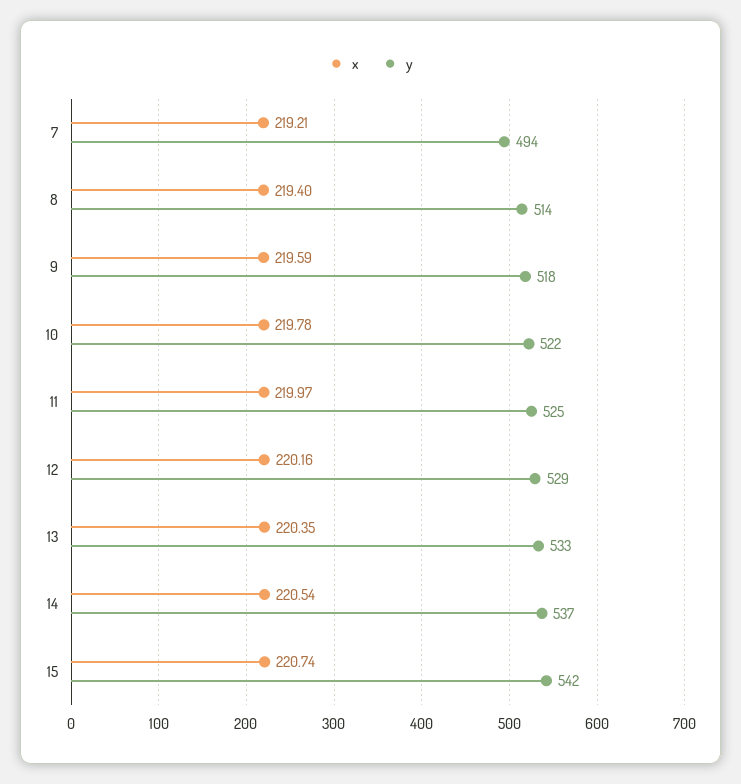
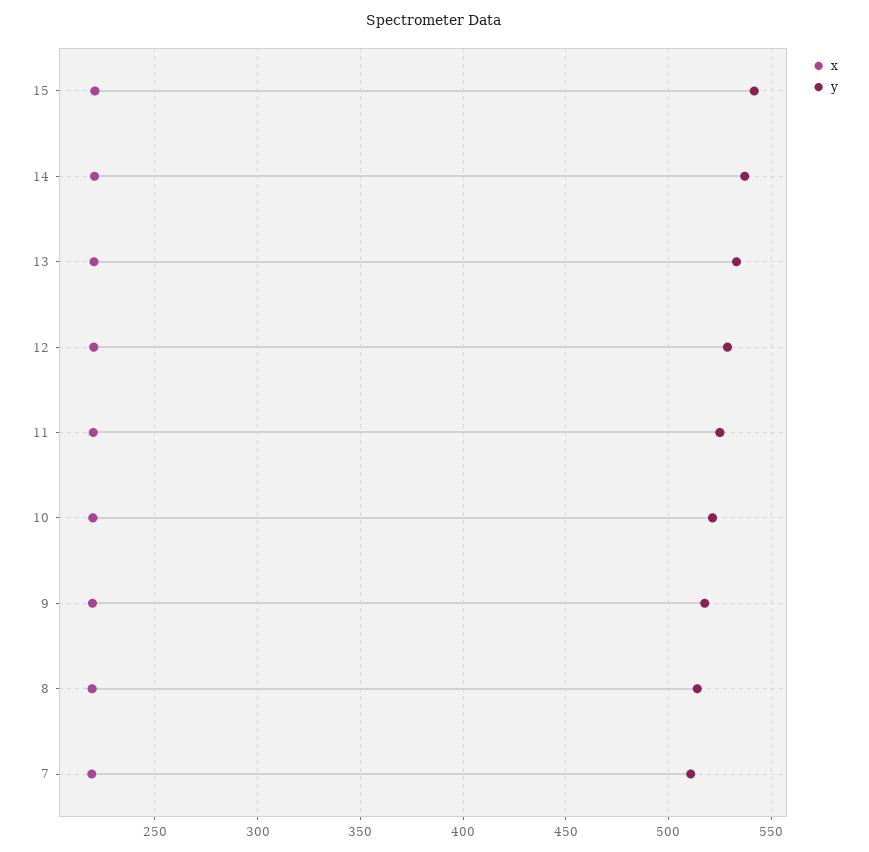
y, 7: 494 -> 510

